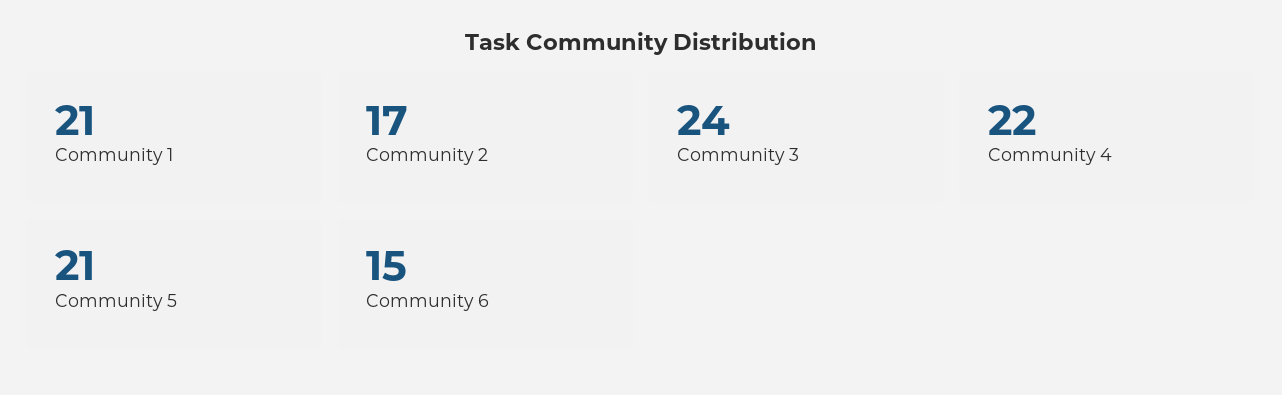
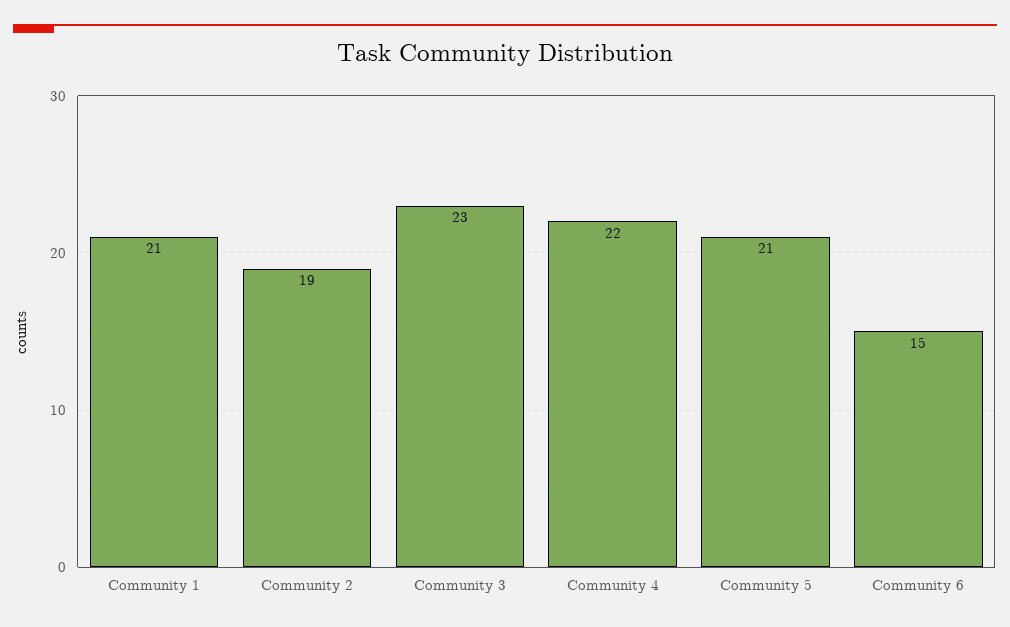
Community 2: 17 -> 19
Community 3: 24 -> 23

